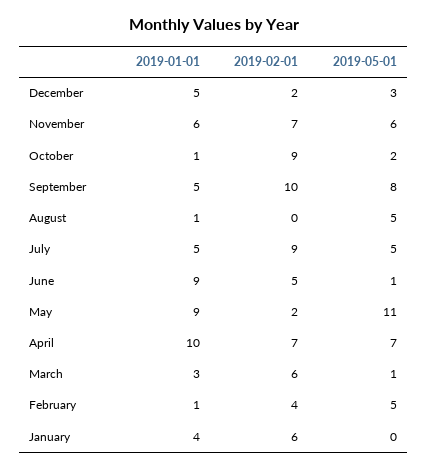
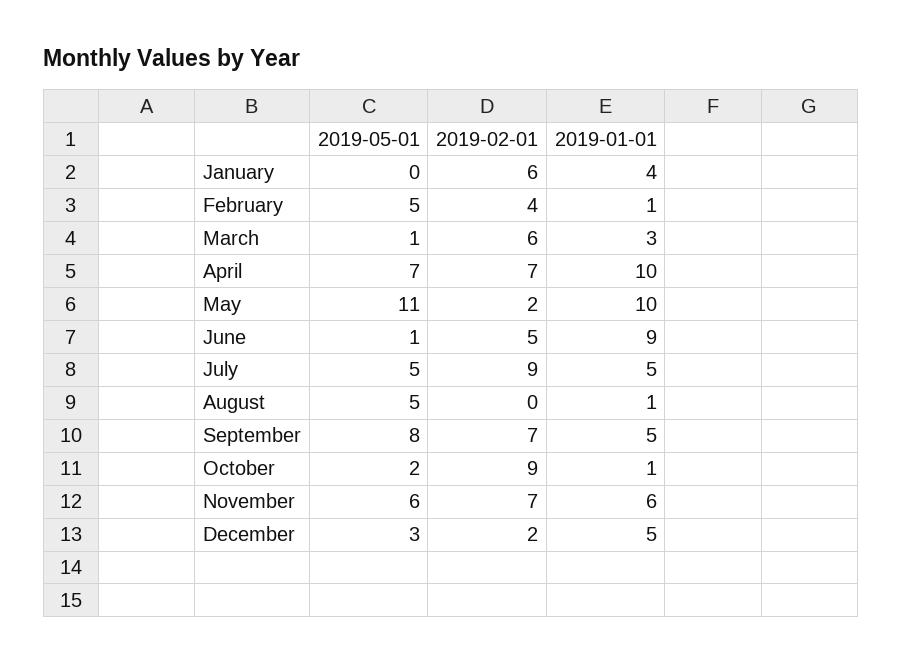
2019-02-01, September: 10 -> 7
2019-01-01, May: 9 -> 10

